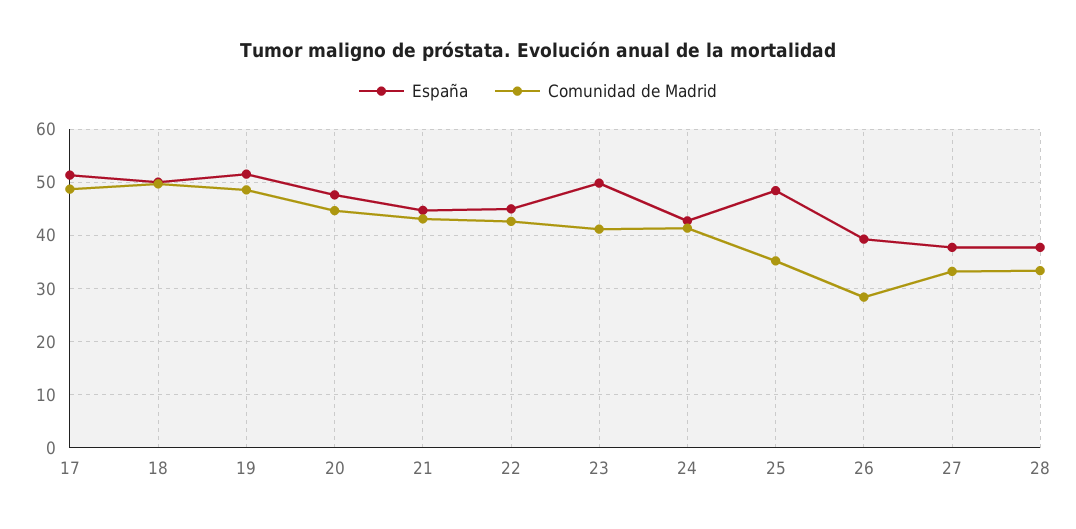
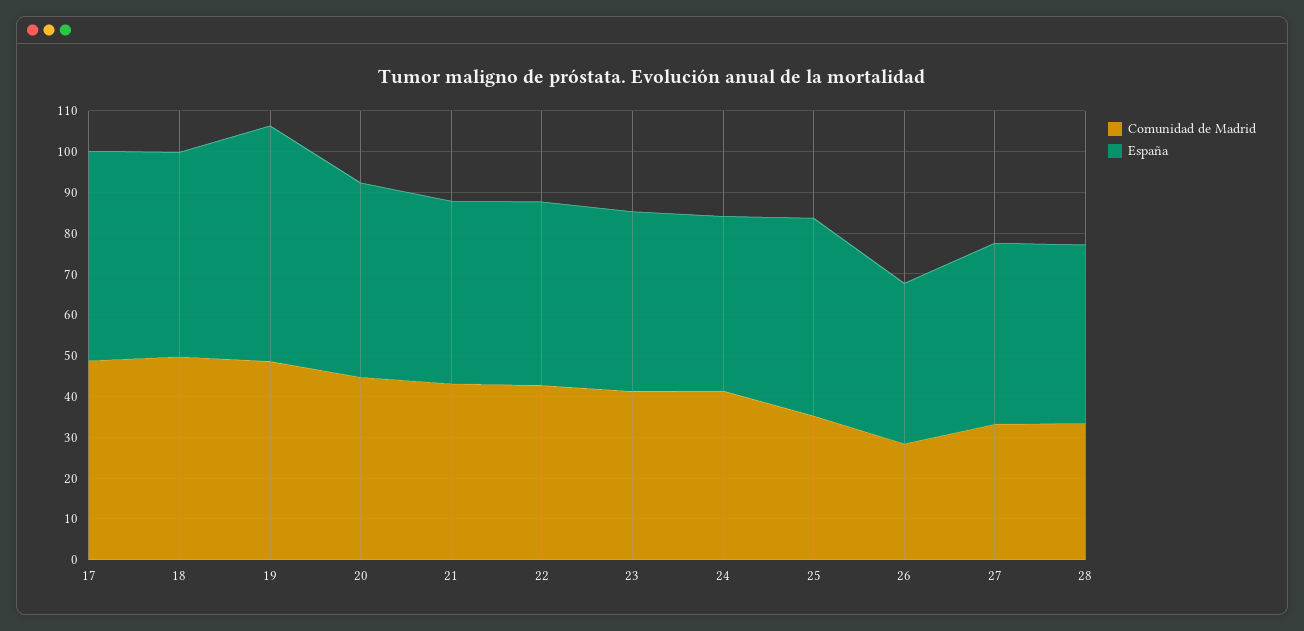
España, 19: 52 -> 58
España, 23: 50 -> 44
España, 27: 38 -> 44
España, 28: 38 -> 44

